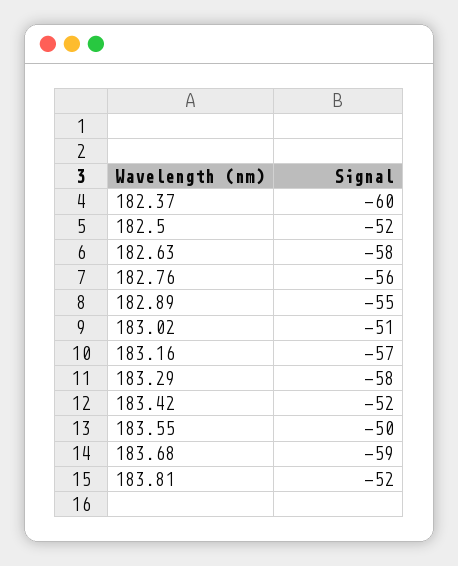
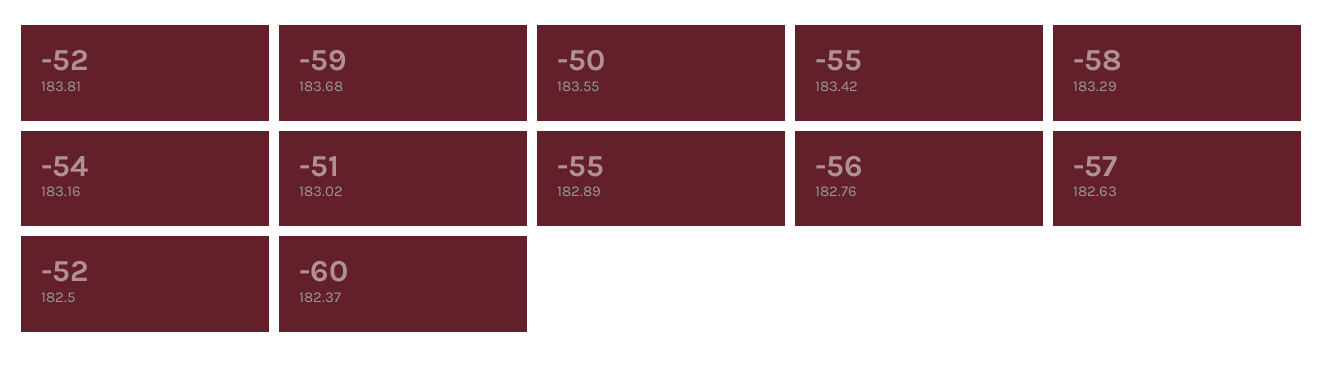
182.63: -58 -> -57
183.16: -57 -> -54
183.42: -52 -> -55

